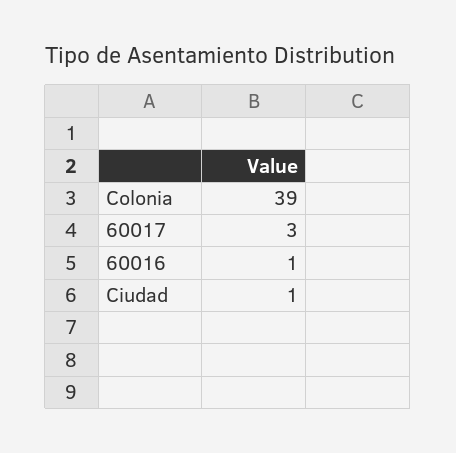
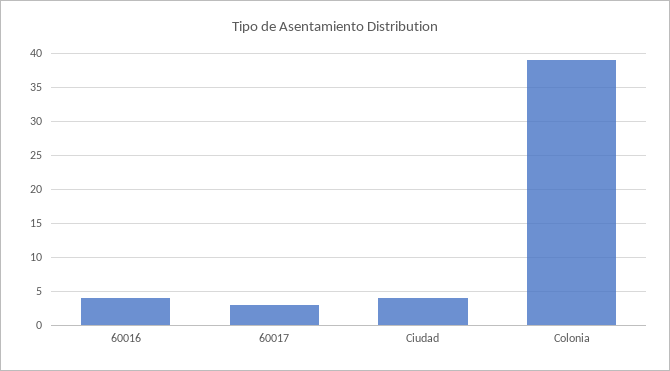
60016: 1 -> 4
Ciudad: 1 -> 4

